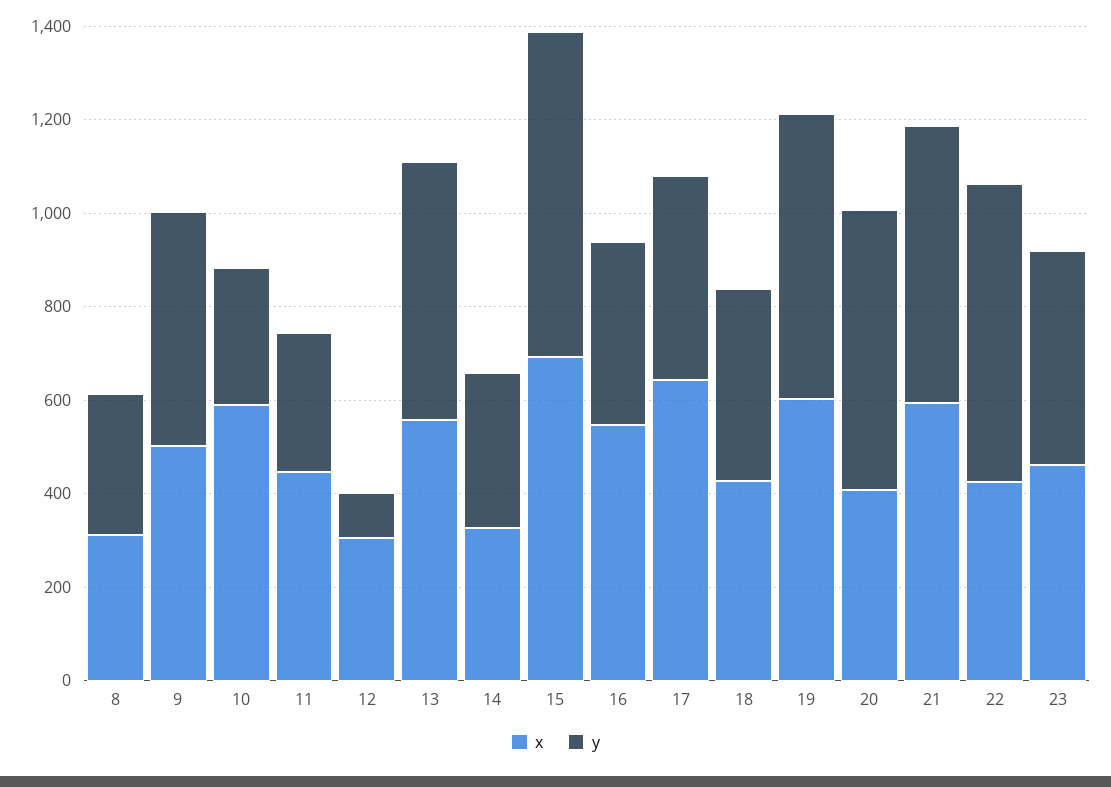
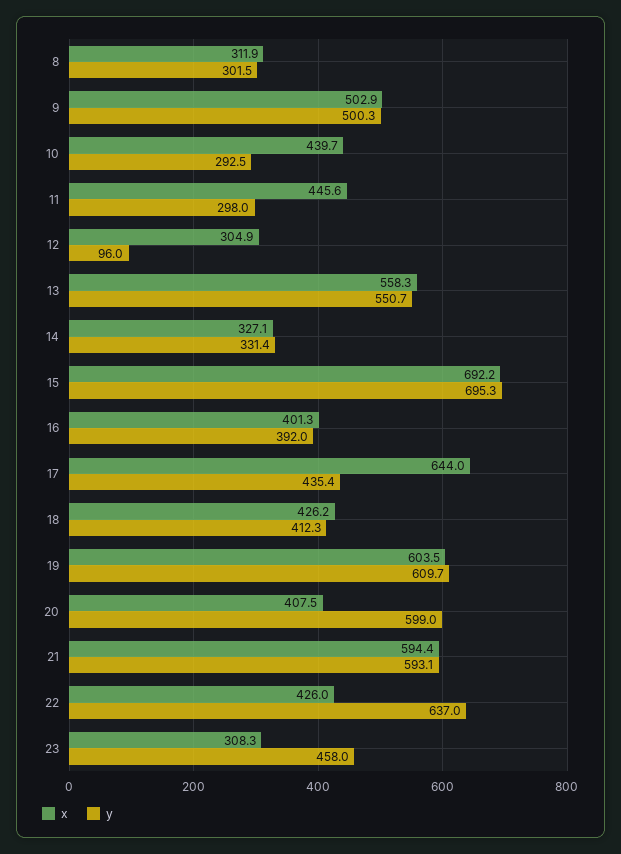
x, 10: 600 -> 439.7
x, 16: 550 -> 401.3
x, 23: 450 -> 308.3

